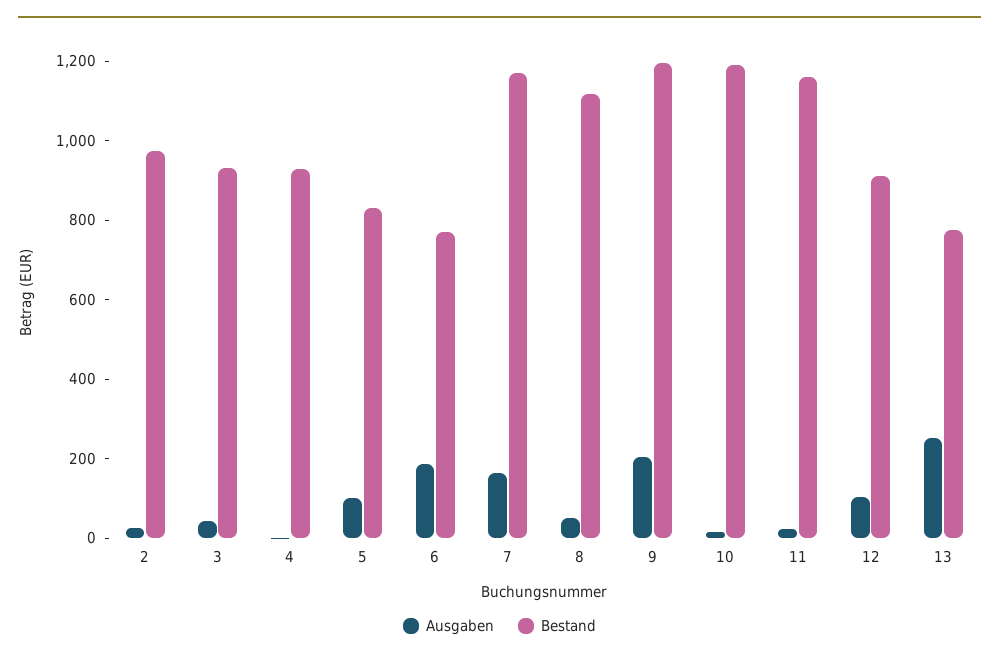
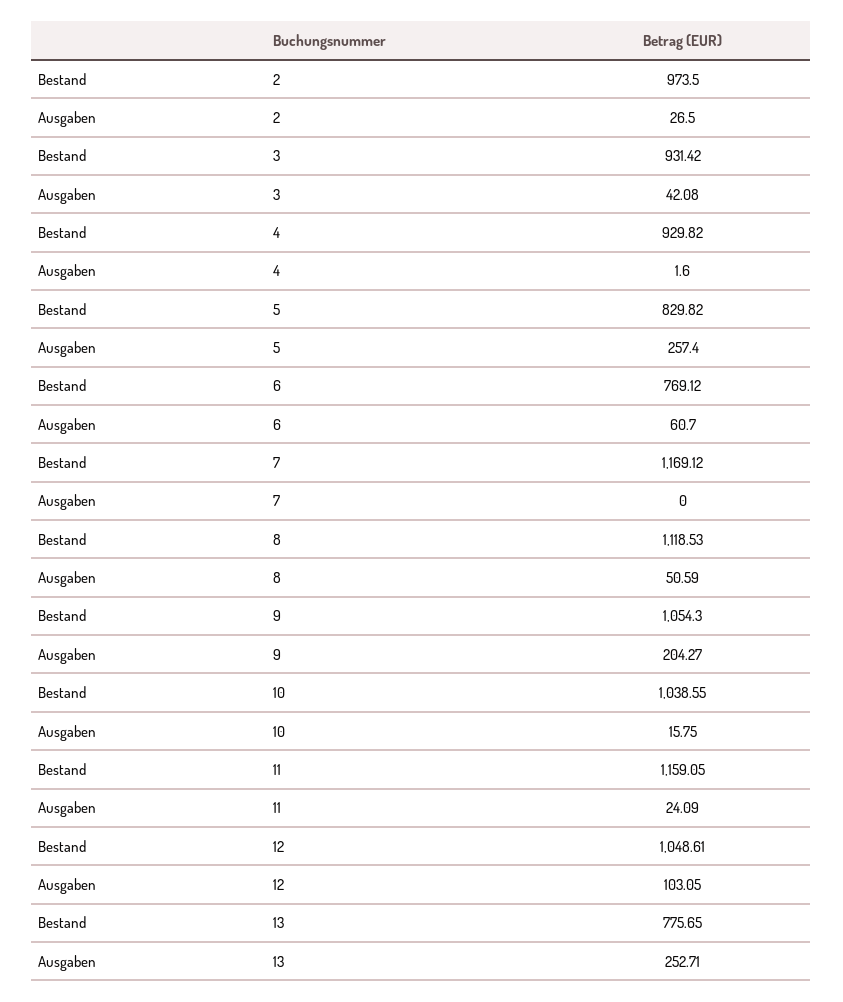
Ausgaben, 5: 100 -> 257.4
Ausgaben, 6: 200 -> 60.7
Ausgaben, 7: 150 -> 0
Bestand, 9: 1200 -> 1054.3
Bestand, 10: 1200 -> 1038.55
Bestand, 12: 900 -> 1048.61

